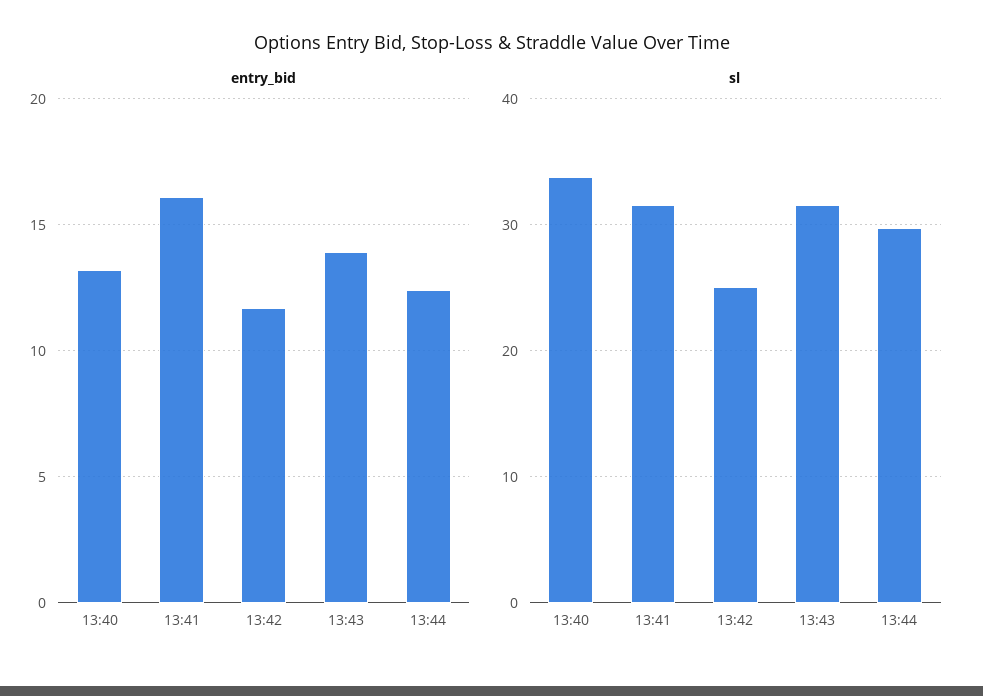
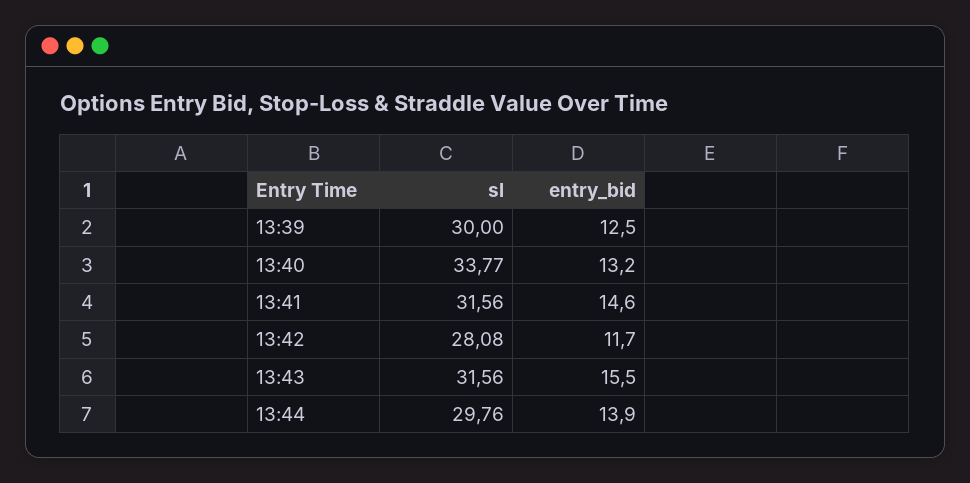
entry_bid, 13:41: 16 -> 14.6
entry_bid, 13:43: 14 -> 15.5
entry_bid, 13:44: 12.5 -> 13.9
sl, 13:42: 25 -> 28.08
sl, 13:39: none -> 30
entry_bid, 13:39: none -> 12.5

